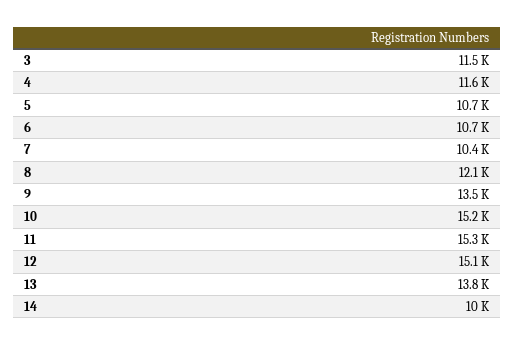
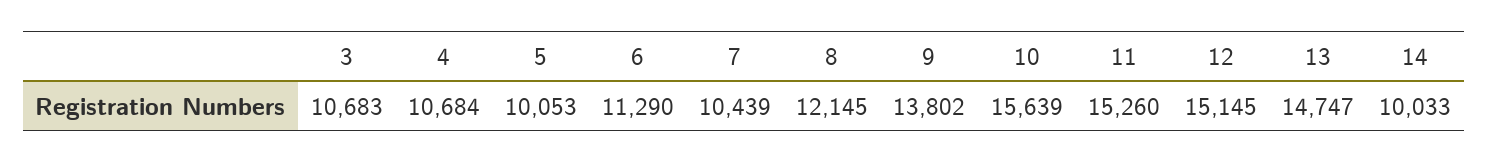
3: 11500 -> 10683
4: 11600 -> 10684
5: 10700 -> 10053
6: 10700 -> 11290
9: 13500 -> 13802
10: 15200 -> 15639
13: 13800 -> 14747

